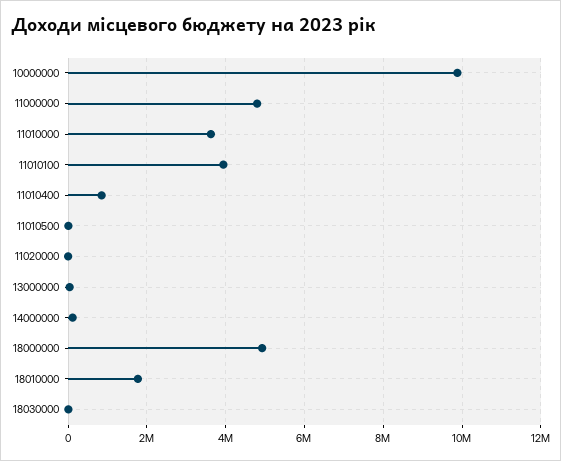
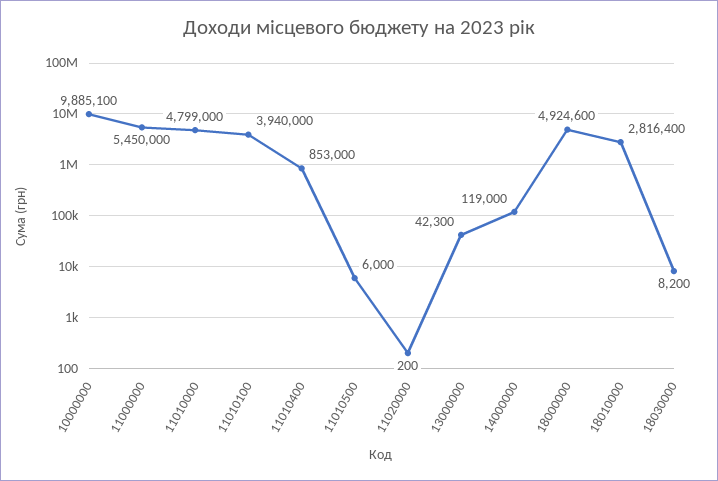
11000000: 4800000 -> 5450000
11010000: 3600000 -> 4799000
18010000: 1800000 -> 2816400

